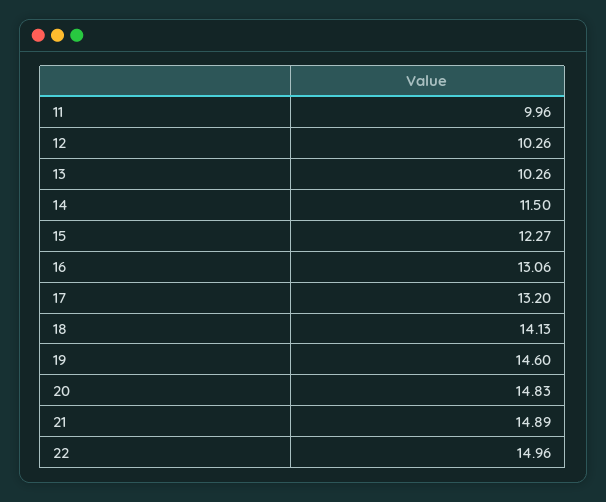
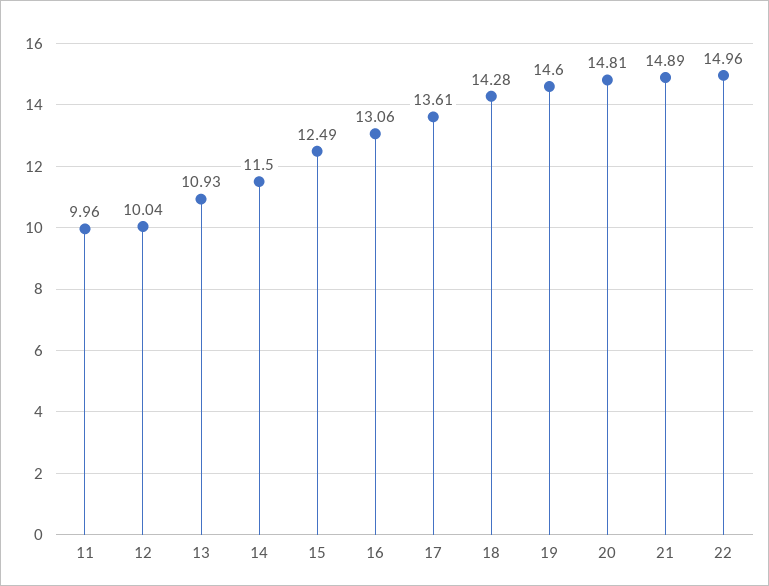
12: 10.26 -> 10.04
13: 10.26 -> 10.93
15: 12.27 -> 12.49
17: 13.2 -> 13.61
18: 14.13 -> 14.28
20: 14.83 -> 14.81

